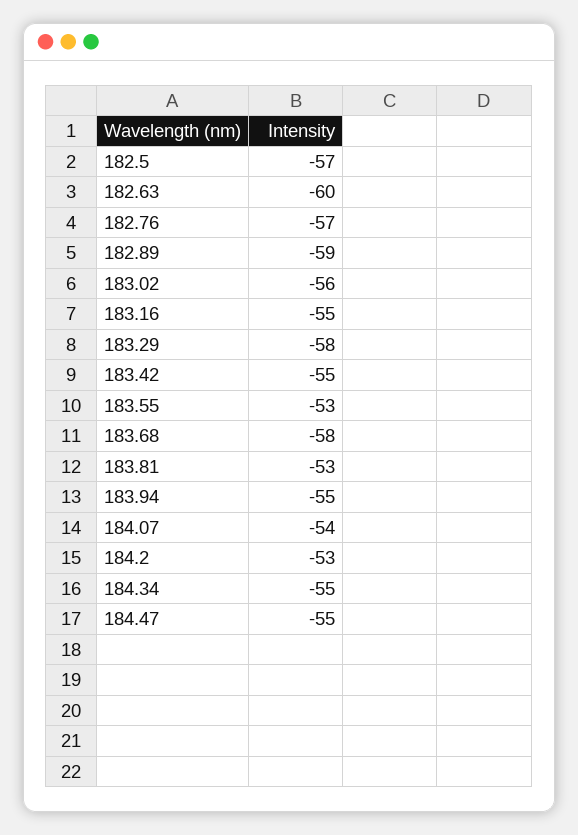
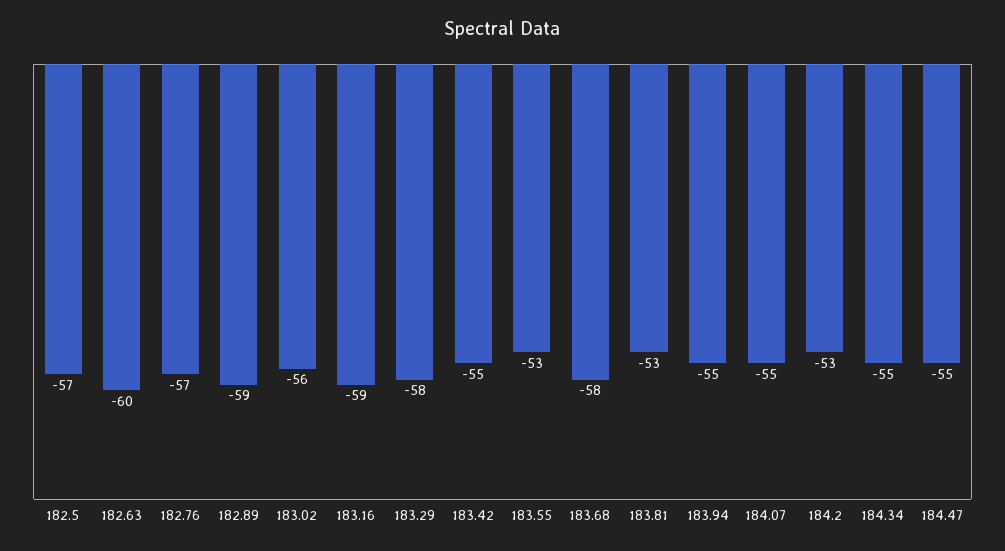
183.16: -55 -> -59
184.07: -54 -> -55

